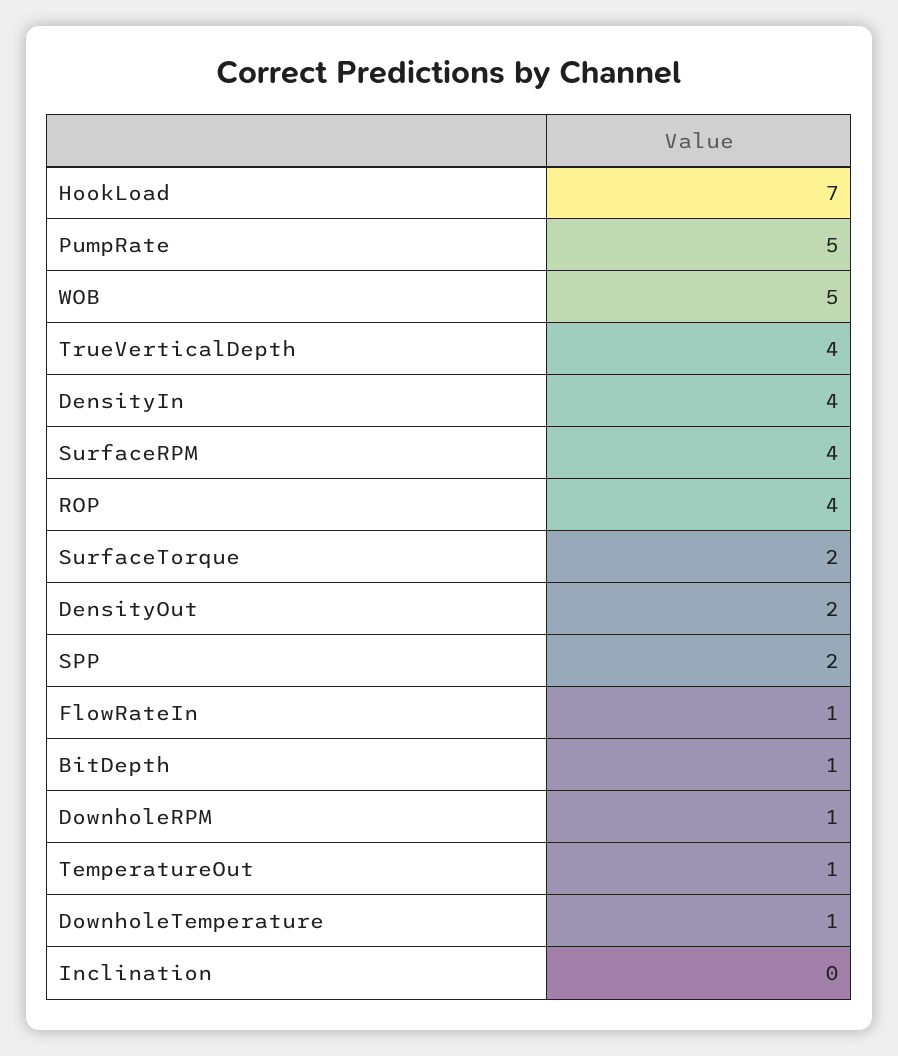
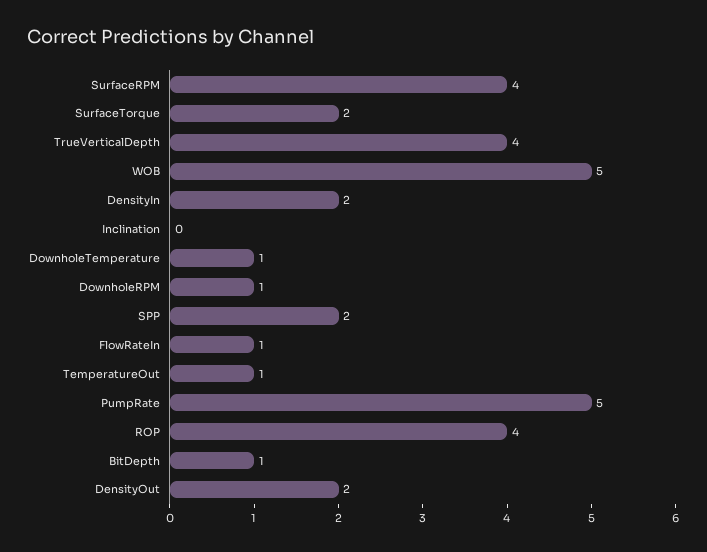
HookLoad: 7 -> none
DensityIn: 4 -> 2

